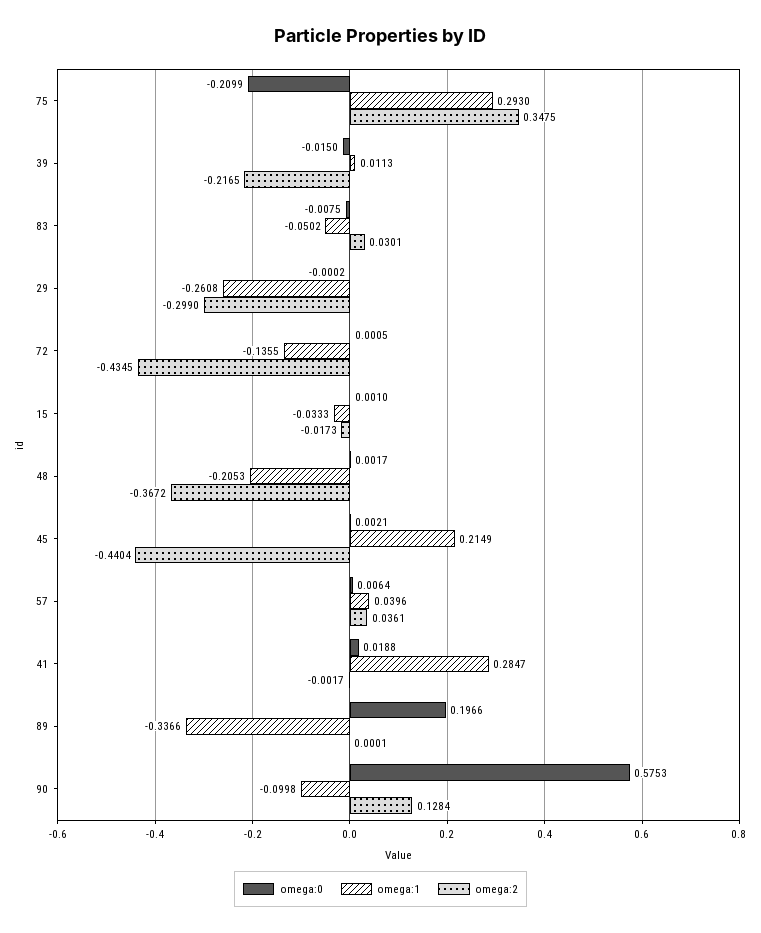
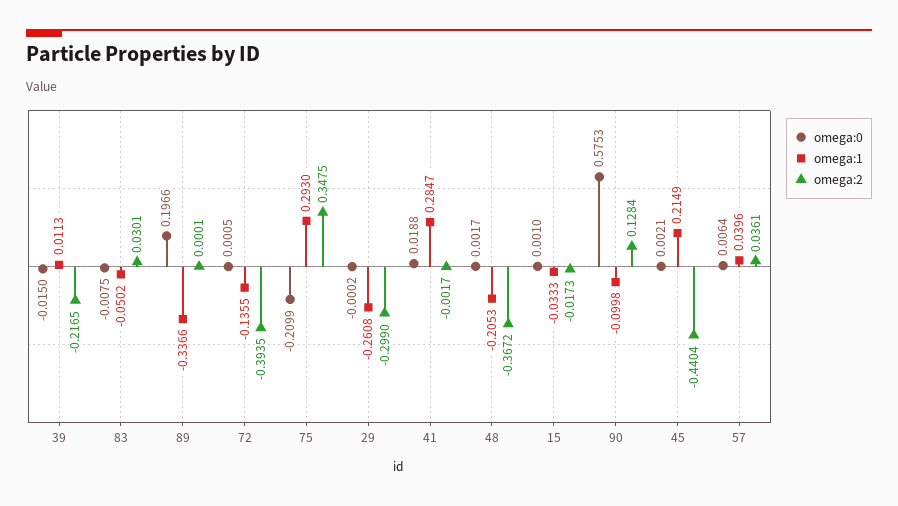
omega:2, 72: -0.4345 -> -0.3935

